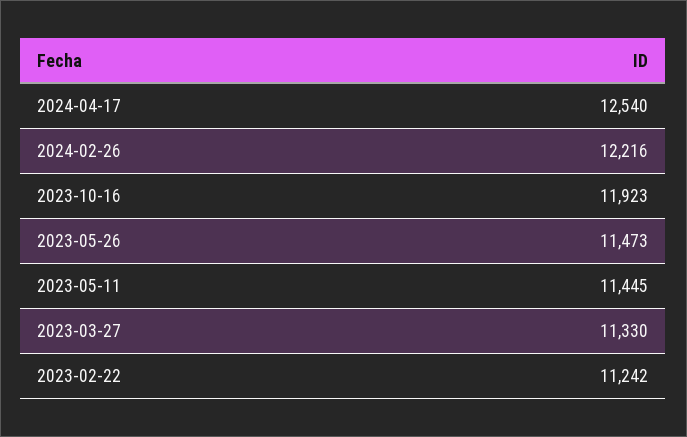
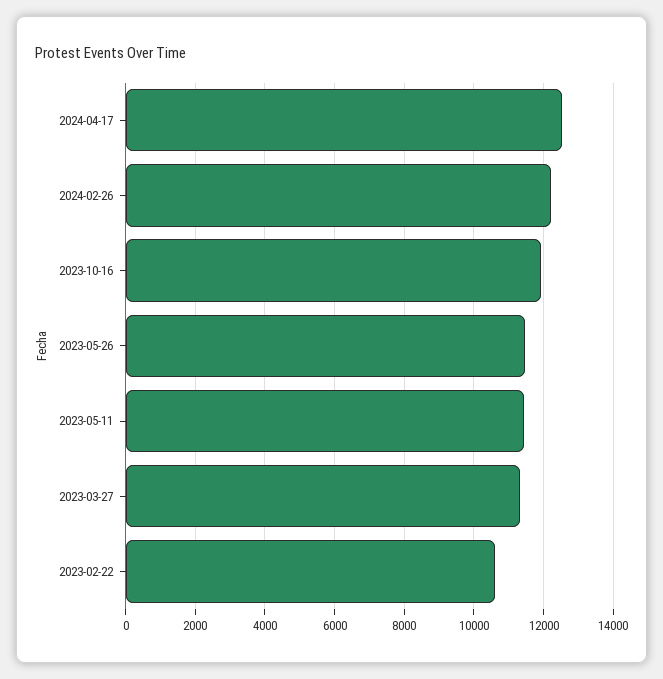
2023-02-22: 11242 -> 10600

